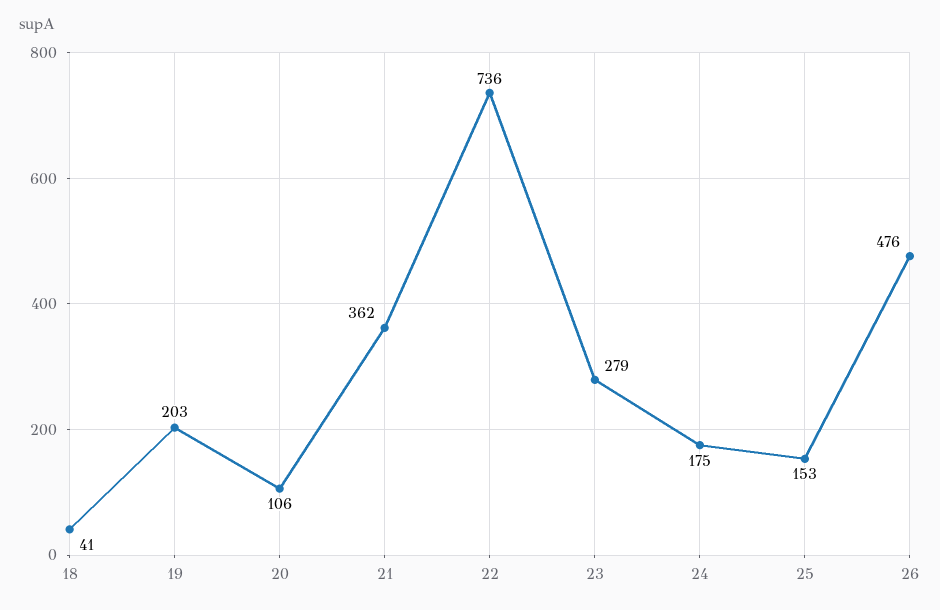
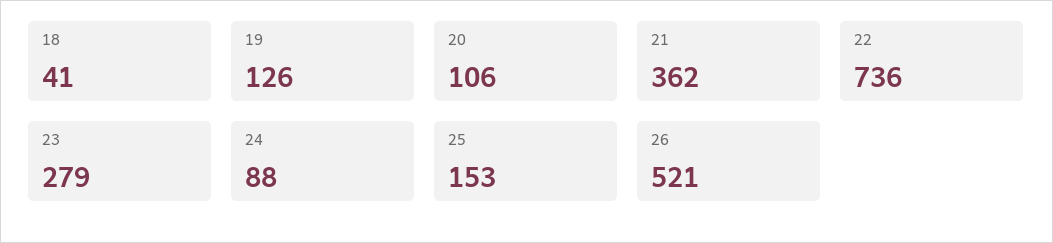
19: 203 -> 126
24: 175 -> 88
26: 476 -> 521

